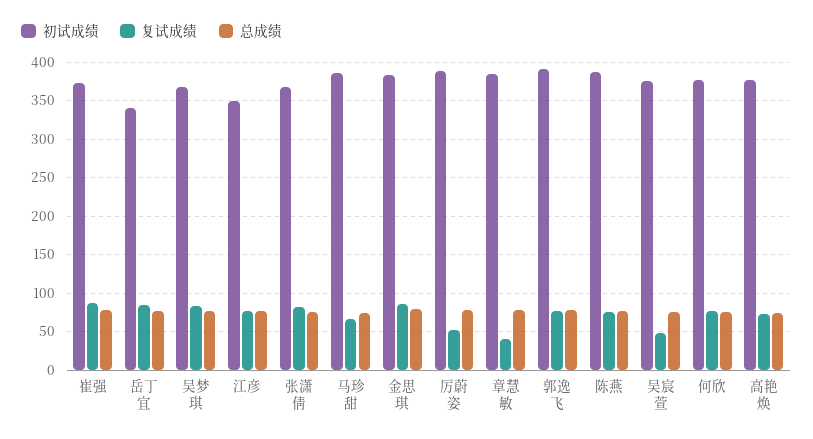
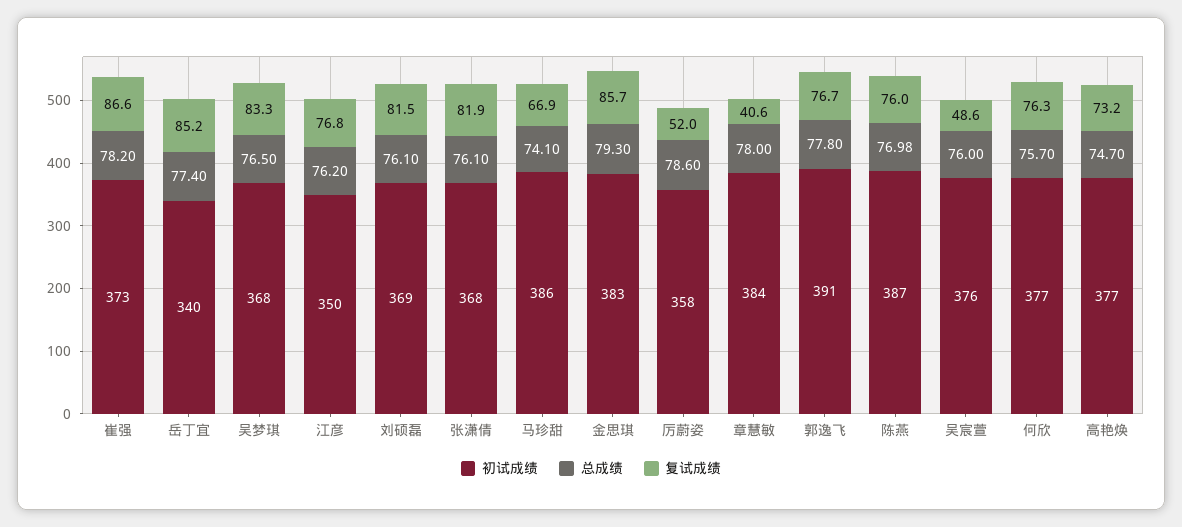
初试成绩, 厉蔚姿: 390 -> 358
初试成绩, 刘硕磊: none -> 369
总成绩, 刘硕磊: none -> 76.1
复试成绩, 刘硕磊: none -> 81.5

